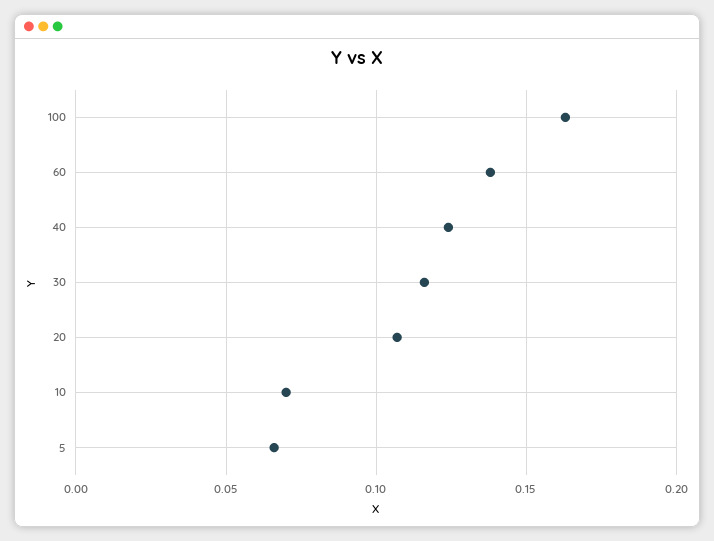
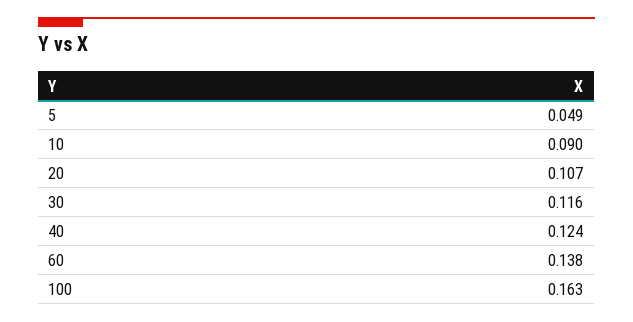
10: 0.07 -> 0.09
5: 0.065 -> 0.049

